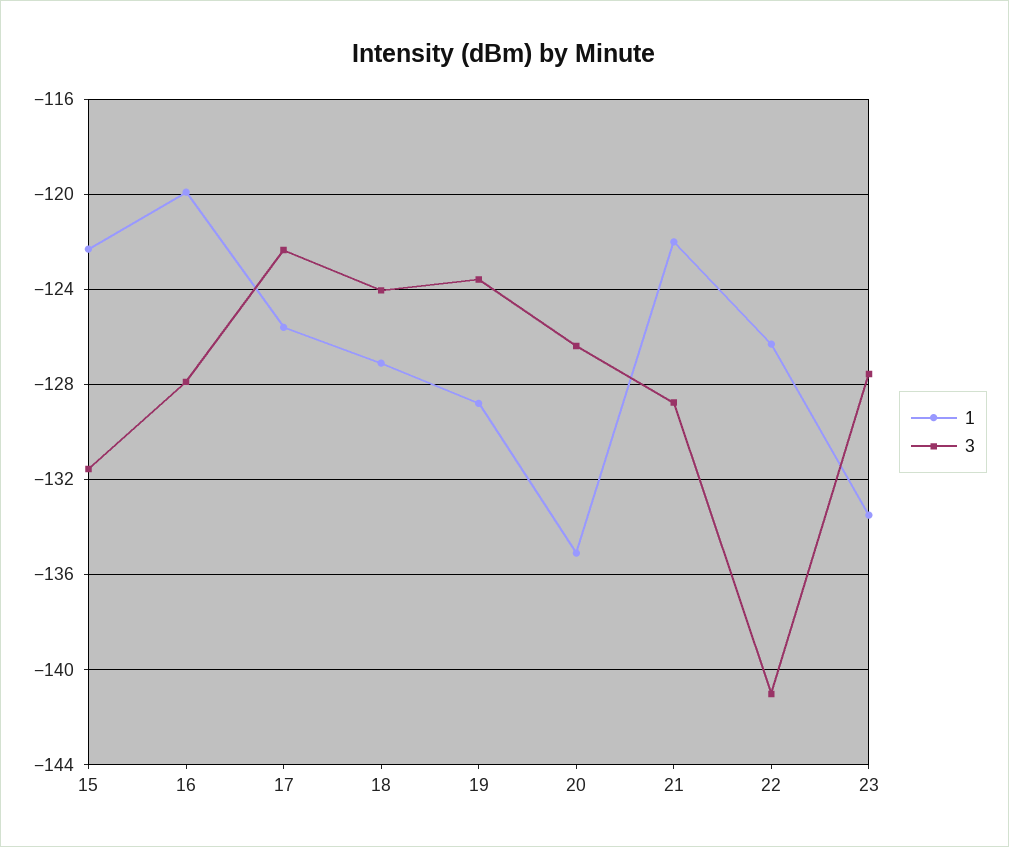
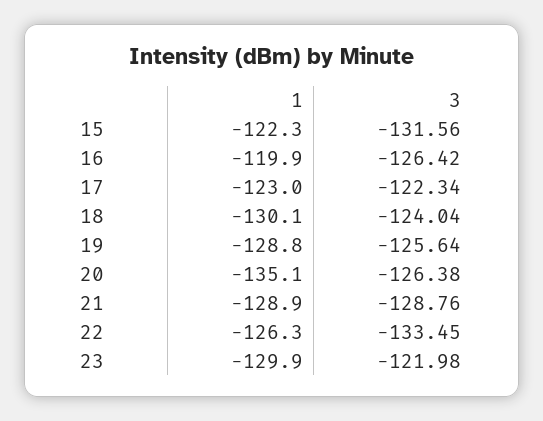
3, 16: -128 -> -126.42
1, 17: -125.5 -> -123
1, 18: -127 -> -130.1
3, 19: -123.5 -> -125.64
1, 21: -122 -> -128.9
3, 22: -141 -> -133.45
1, 23: -133.5 -> -129.9
3, 23: -127.5 -> -121.98

